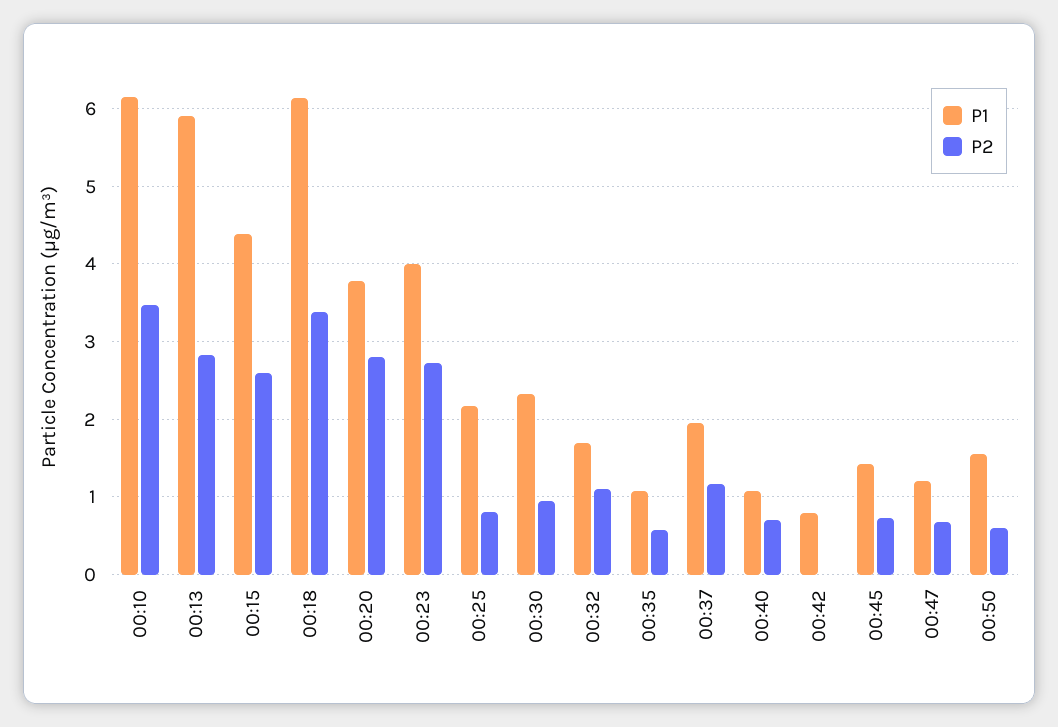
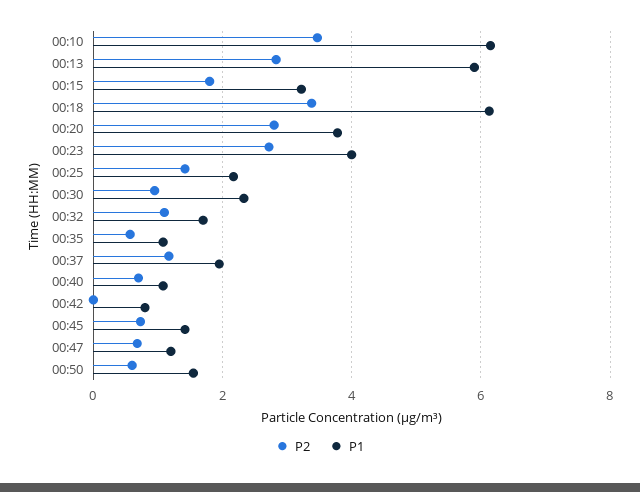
P1, 00:15: 4.4 -> 3.2
P2, 00:15: 2.6 -> 1.8
P2, 00:25: 0.8 -> 1.4

